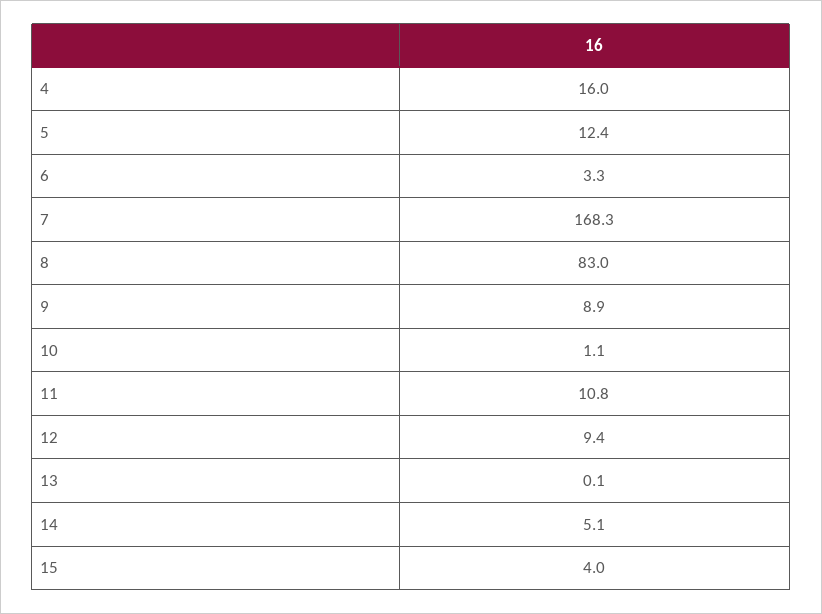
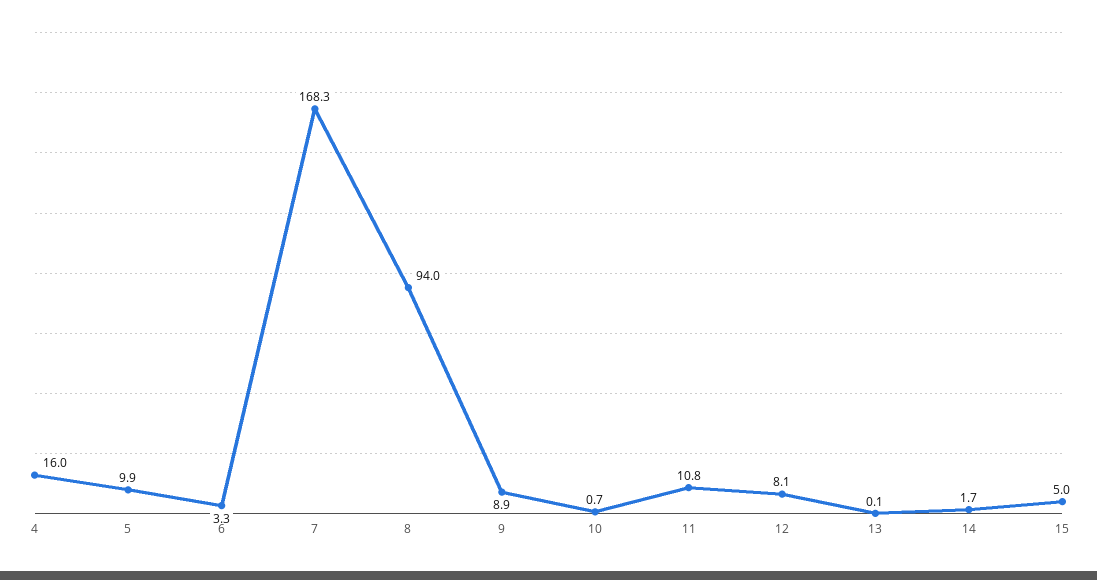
5: 12.4 -> 9.9
8: 83 -> 94
10: 1.1 -> 0.7
12: 9.4 -> 8.1
14: 5.1 -> 1.7
15: 4 -> 5

